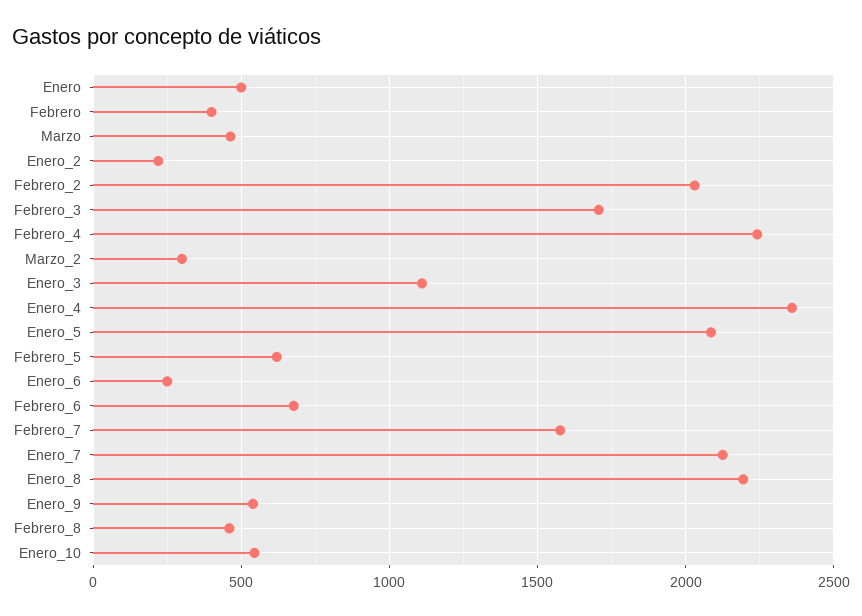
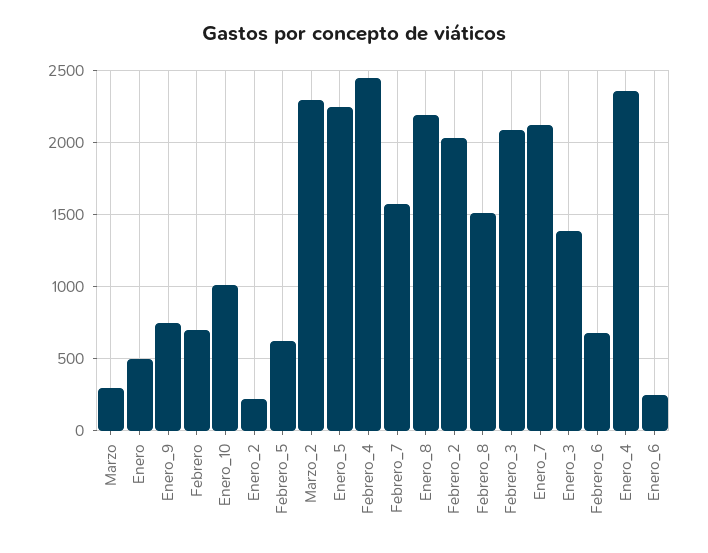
Febrero: 400 -> 700
Marzo: 450 -> 300
Febrero_3: 1700 -> 2100
Febrero_4: 2250 -> 2450
Marzo_2: 300 -> 2300
Enero_3: 1100 -> 1400
Enero_5: 2100 -> 2250
Enero_9: 550 -> 750
Febrero_8: 450 -> 1500
Enero_10: 550 -> 1000

